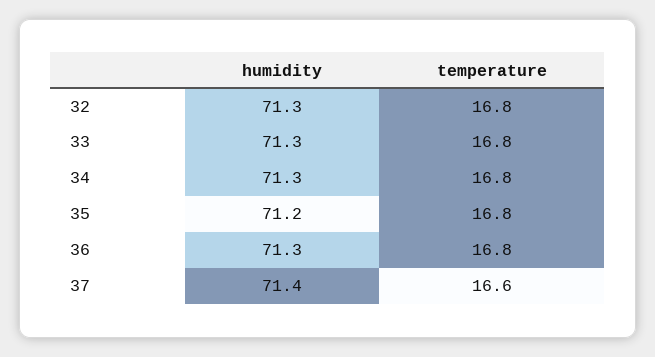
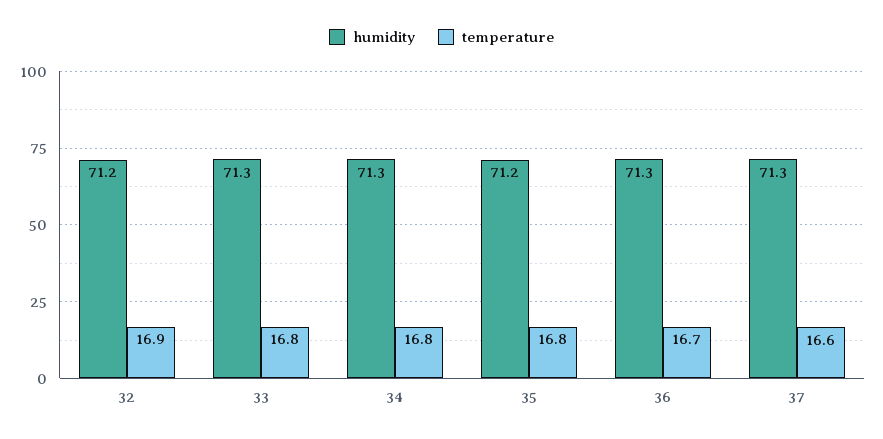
humidity, 32: 71.3 -> 71.2
temperature, 32: 16.8 -> 16.9
temperature, 36: 16.8 -> 16.7
humidity, 37: 71.4 -> 71.3

